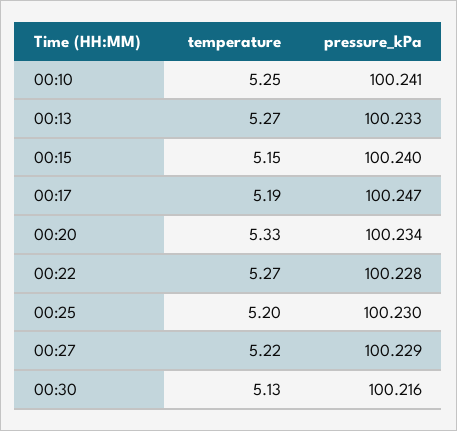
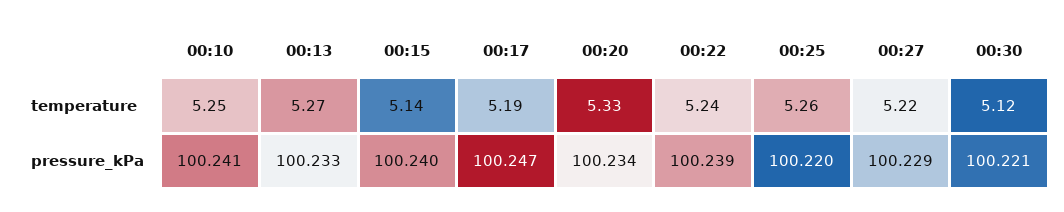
temperature, 00:15: 5.15 -> 5.14
temperature, 00:22: 5.27 -> 5.24
pressure_kPa, 00:22: 100.228 -> 100.239
temperature, 00:25: 5.2 -> 5.26
pressure_kPa, 00:25: 100.23 -> 100.22
temperature, 00:30: 5.13 -> 5.12
pressure_kPa, 00:30: 100.216 -> 100.221

